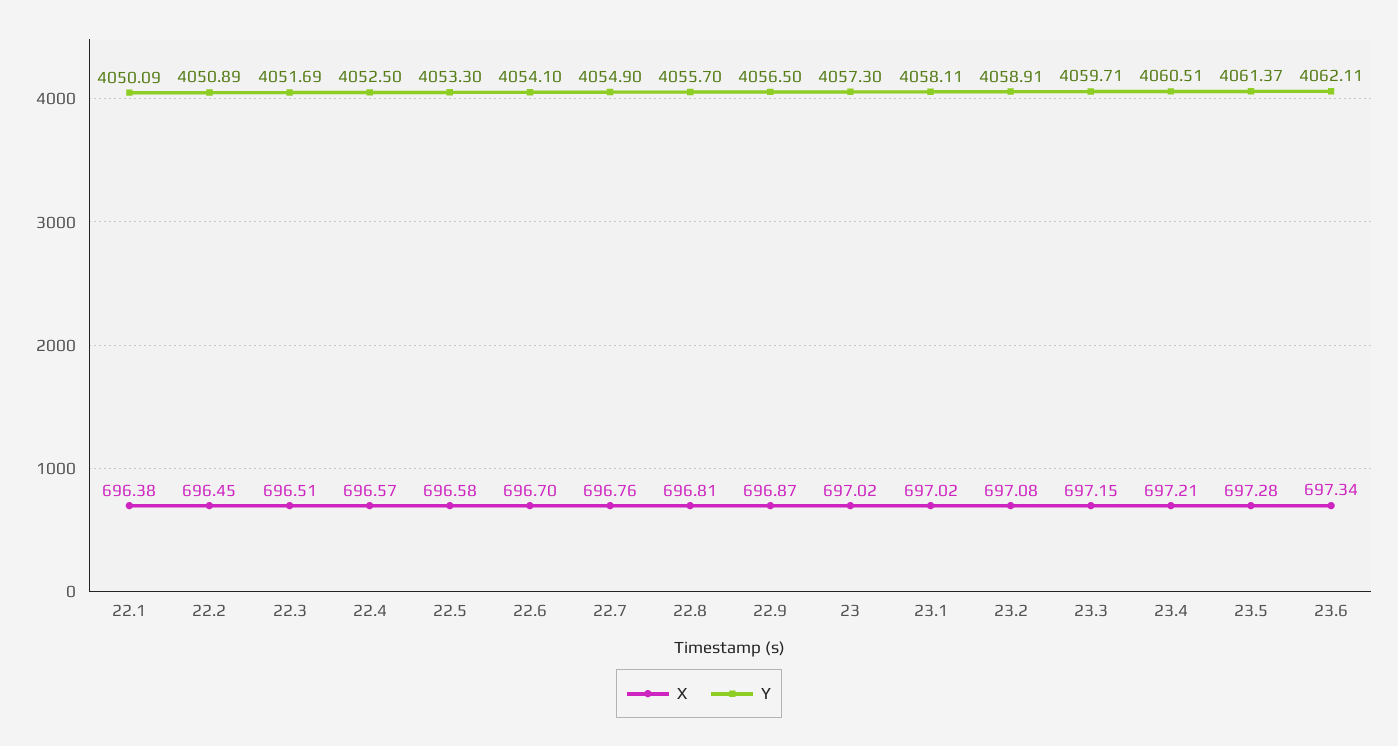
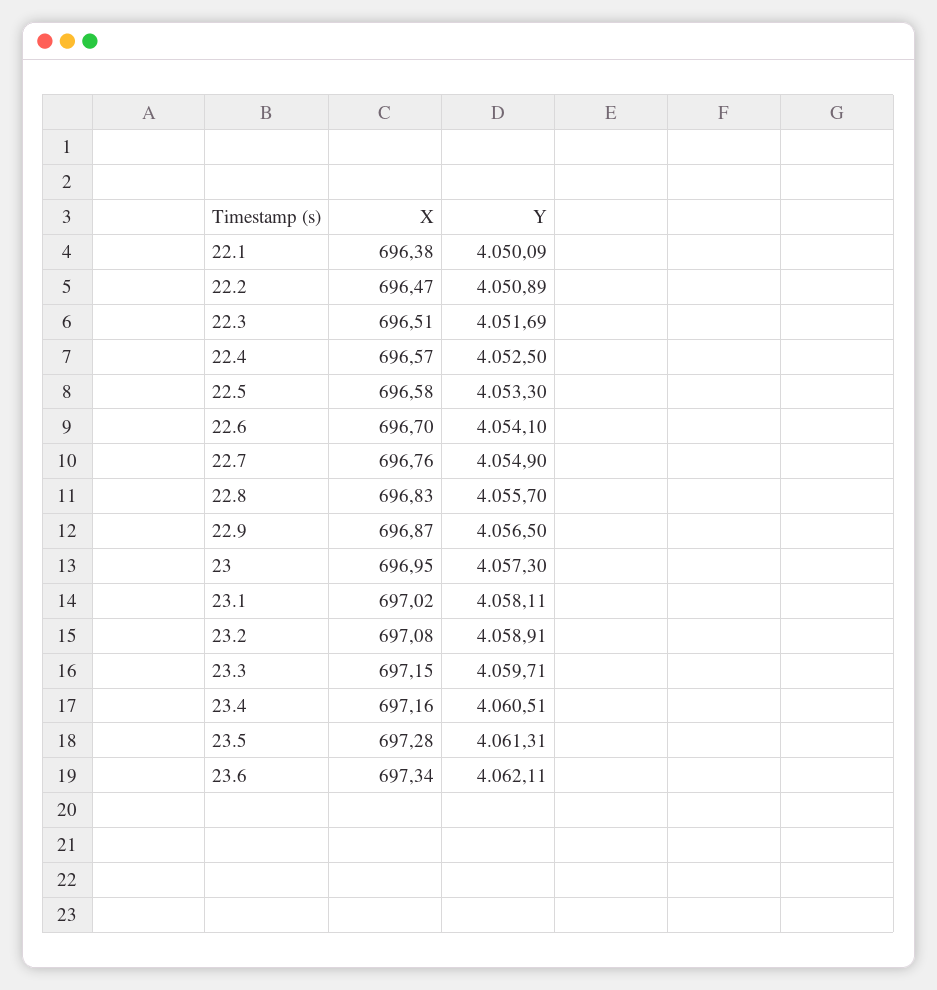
X, 22.2: 696.45 -> 696.47
X, 22.8: 696.81 -> 696.83
X, 23: 697.02 -> 696.95
X, 23.4: 697.21 -> 697.16
Y, 23.5: 4061.37 -> 4061.31

